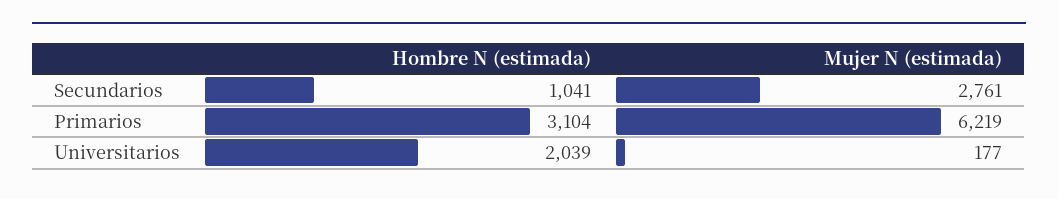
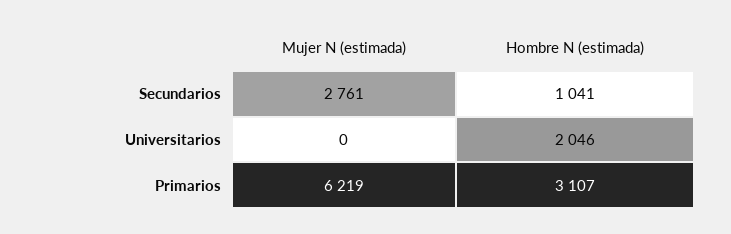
Hombre N (estimada), Primarios: 3104 -> 3107
Hombre N (estimada), Universitarios: 2039 -> 2046
Mujer N (estimada), Universitarios: 177 -> 0

